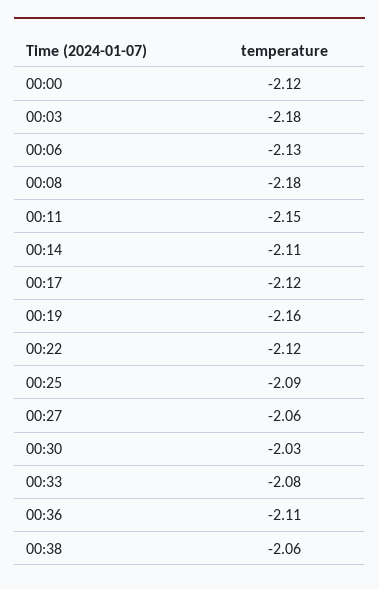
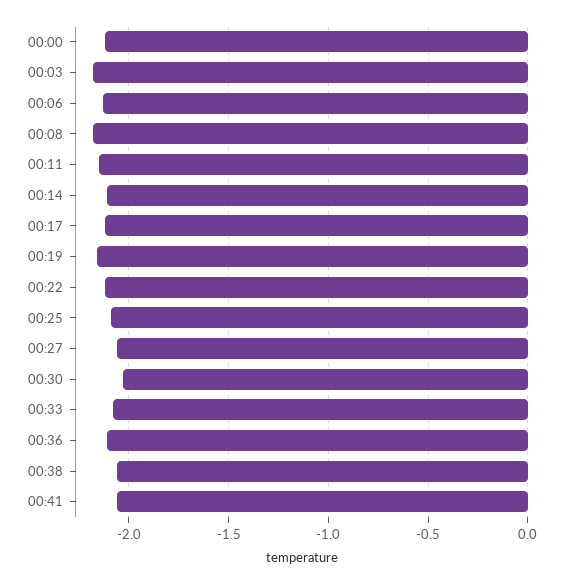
00:41: none -> -2.05

